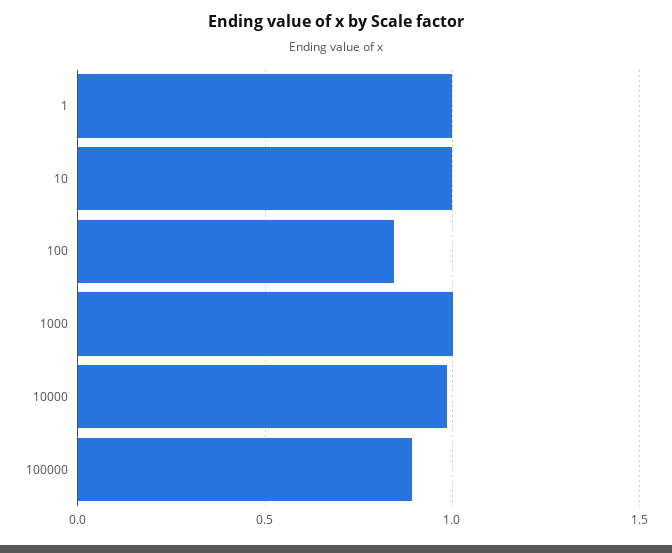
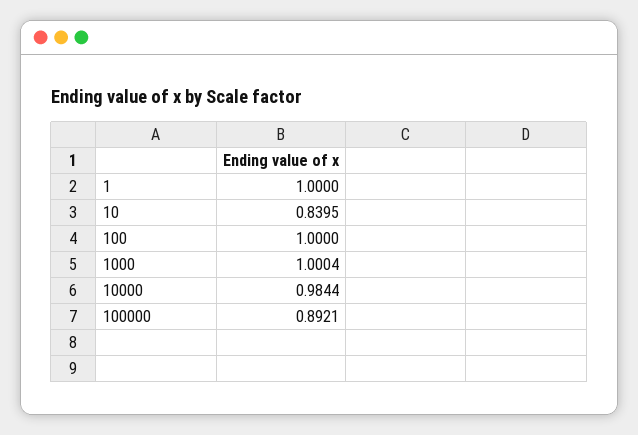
10: 1 -> 0.8395
100: 0.85 -> 1

